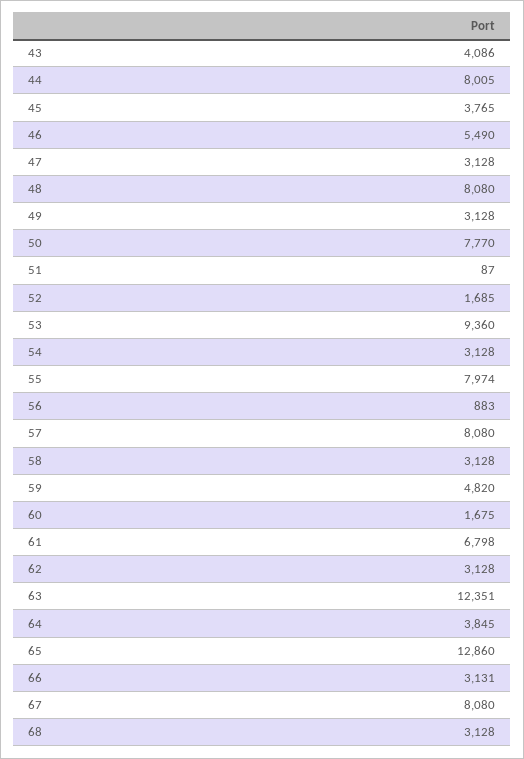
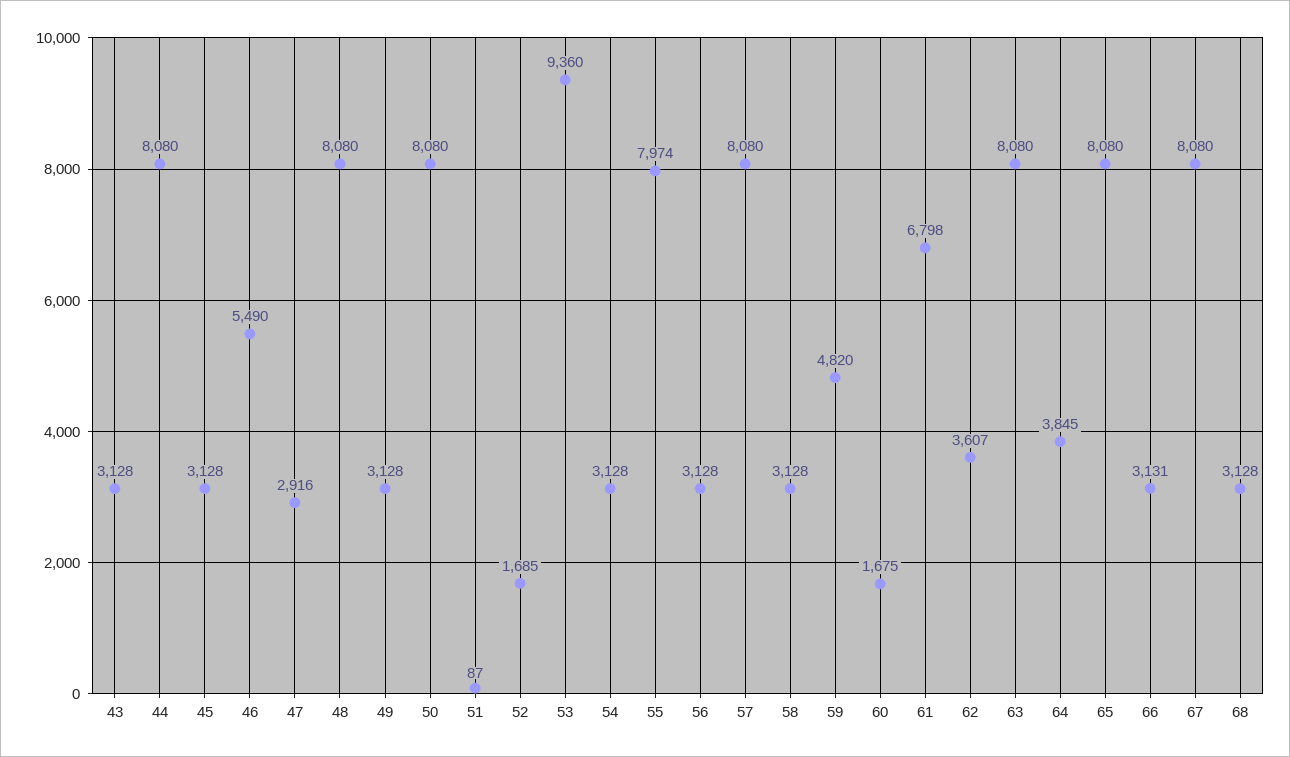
43: 4086 -> 3128
44: 8005 -> 8080
45: 3765 -> 3128
47: 3128 -> 2916
50: 7770 -> 8080
56: 883 -> 3128
62: 3128 -> 3607
63: 12351 -> 8080
65: 12860 -> 8080

